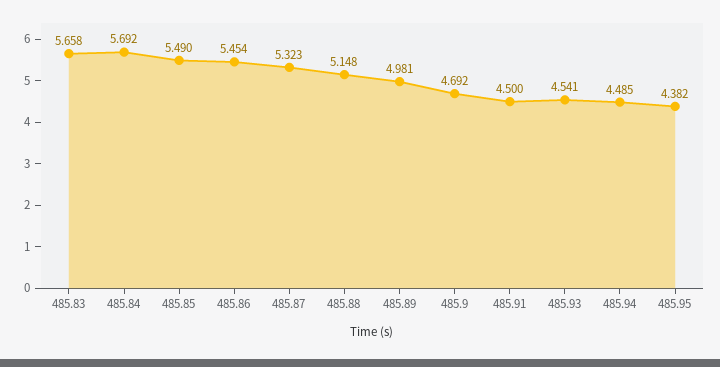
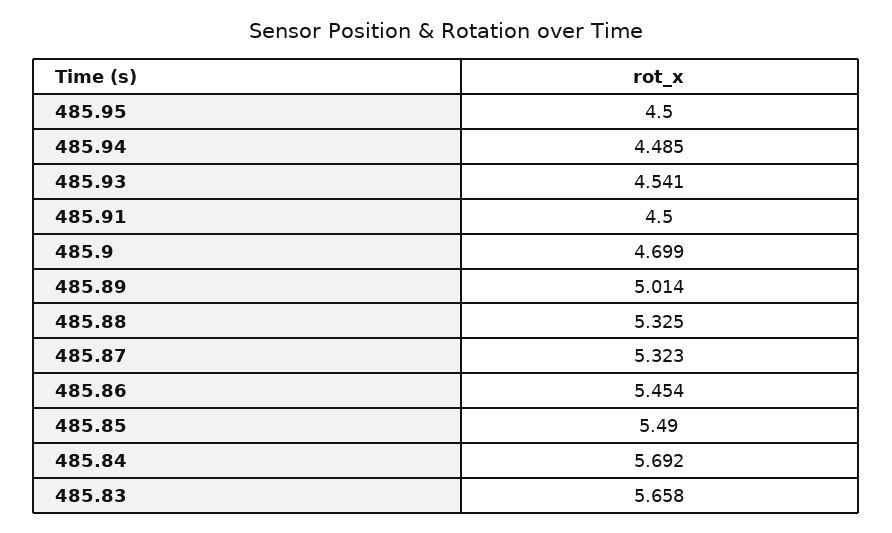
485.88: 5.148 -> 5.325
485.89: 4.981 -> 5.014
485.9: 4.692 -> 4.699
485.95: 4.382 -> 4.5

